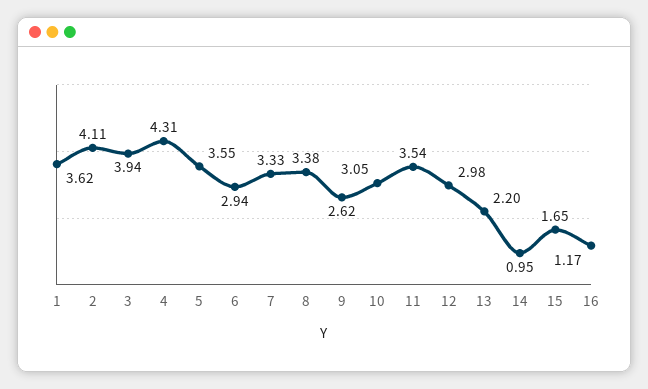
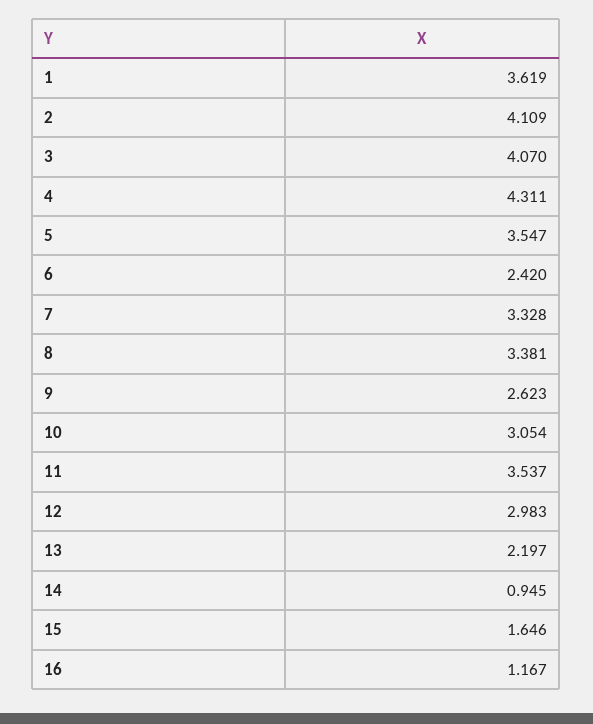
3: 3.94 -> 4.07
6: 2.94 -> 2.42

